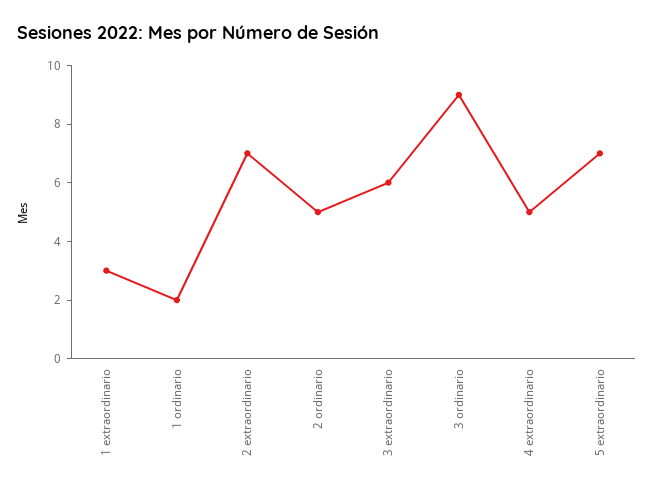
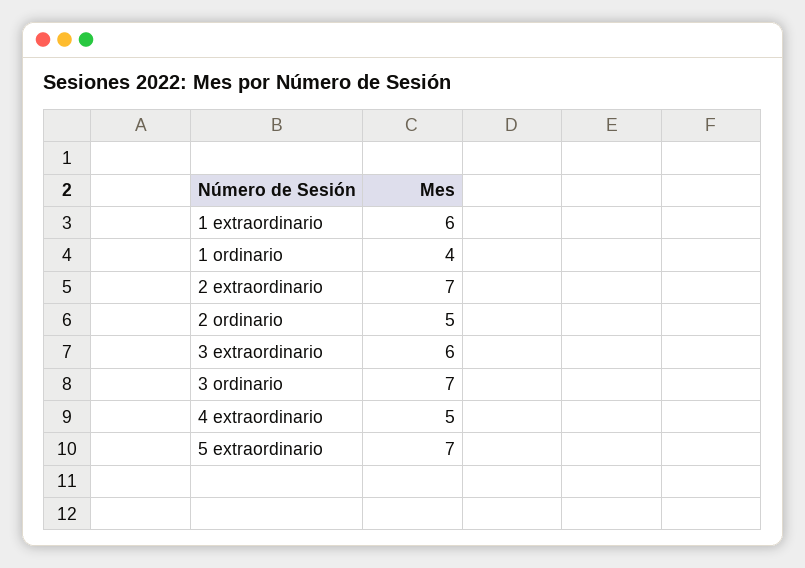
1 extraordinario: 3 -> 6
1 ordinario: 2 -> 4
3 ordinario: 9 -> 7

